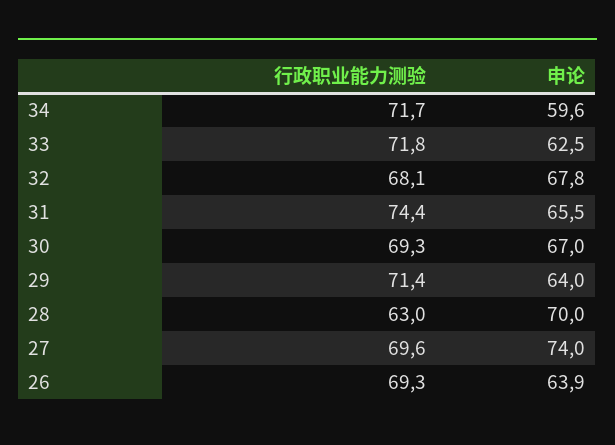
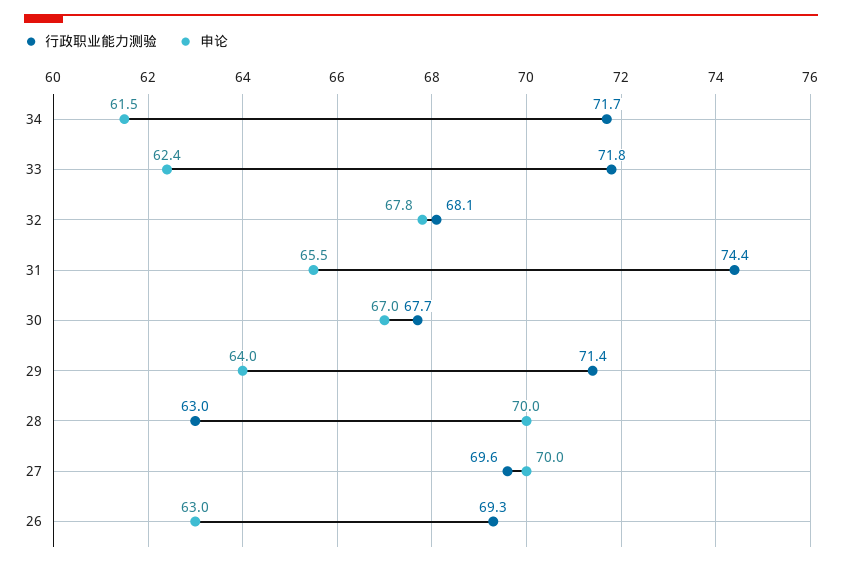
申论, 34: 59.6 -> 61.5
申论, 33: 62.5 -> 62.4
行政职业能力测验, 30: 69.3 -> 67.7
申论, 27: 74 -> 70
申论, 26: 63.9 -> 63

